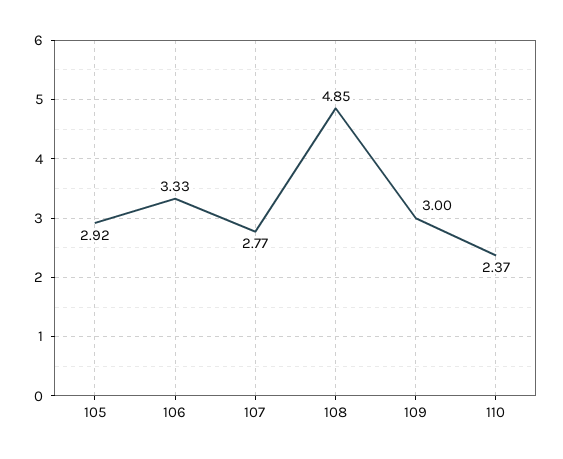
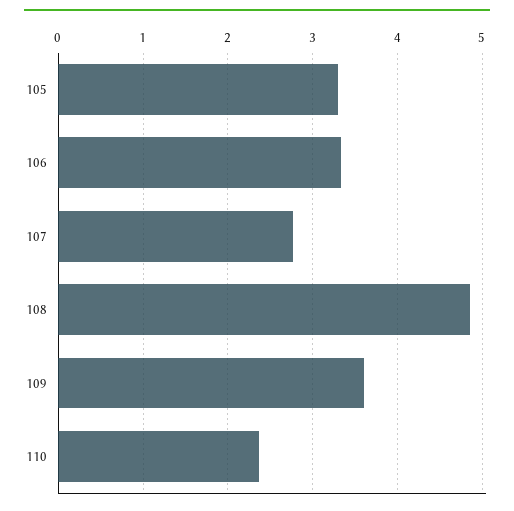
105: 2.92 -> 3.3
109: 3 -> 3.6

